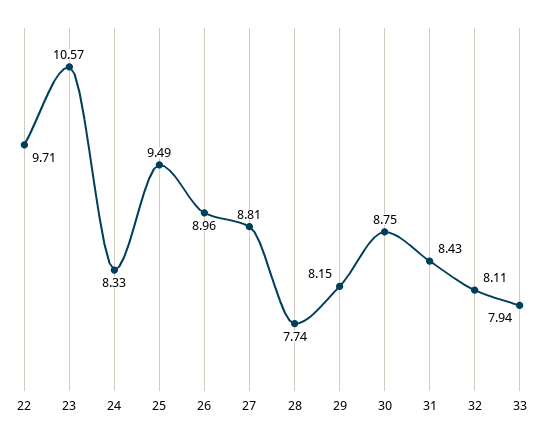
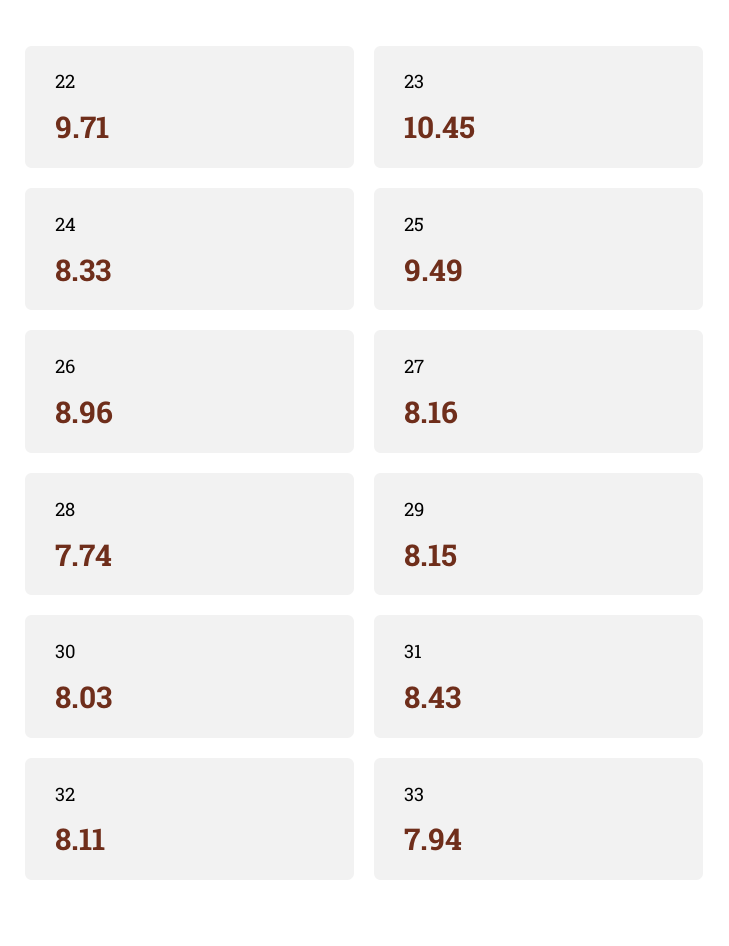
23: 10.57 -> 10.45
27: 8.81 -> 8.16
30: 8.75 -> 8.03

